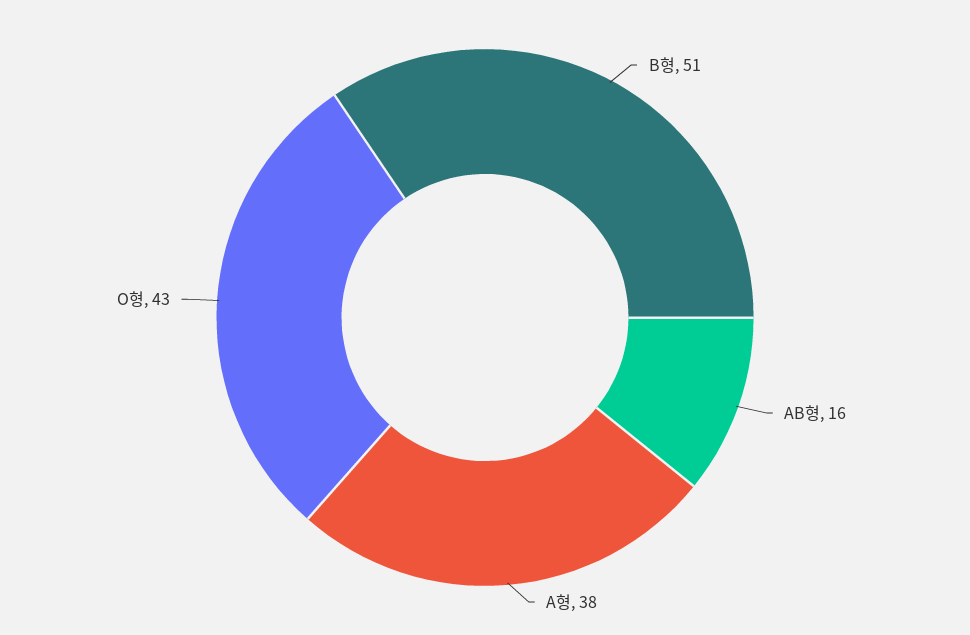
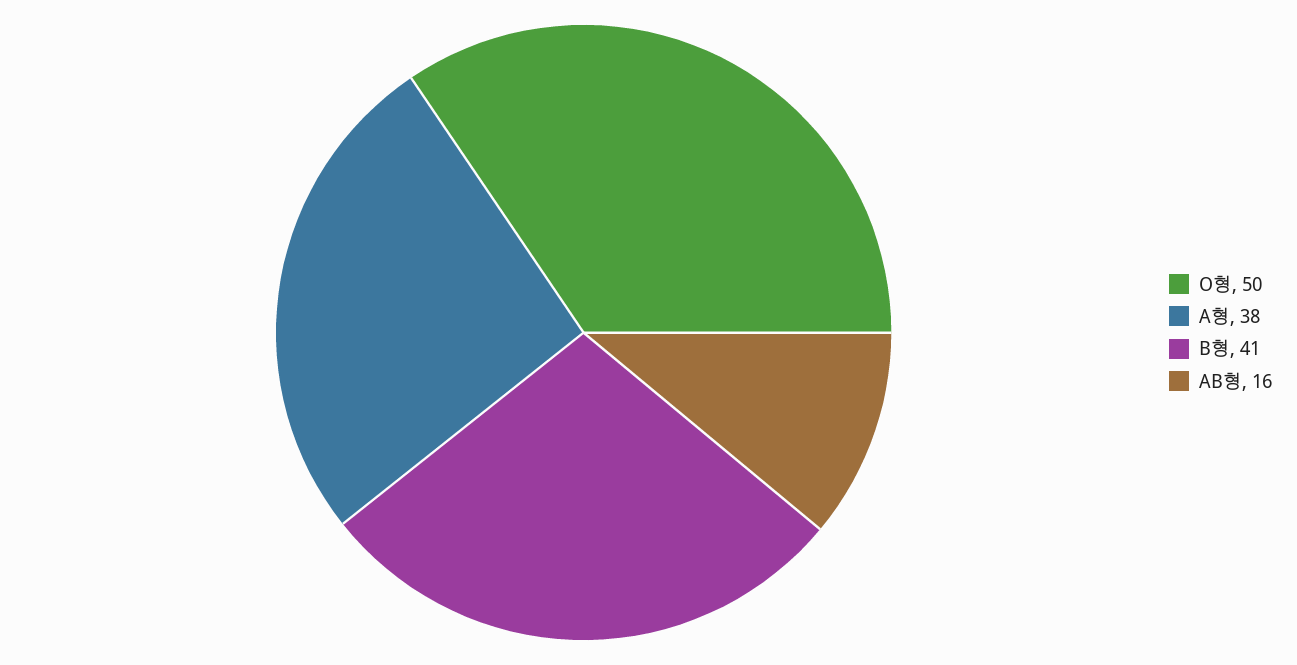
B형: 51 -> 41
O형: 43 -> 50

